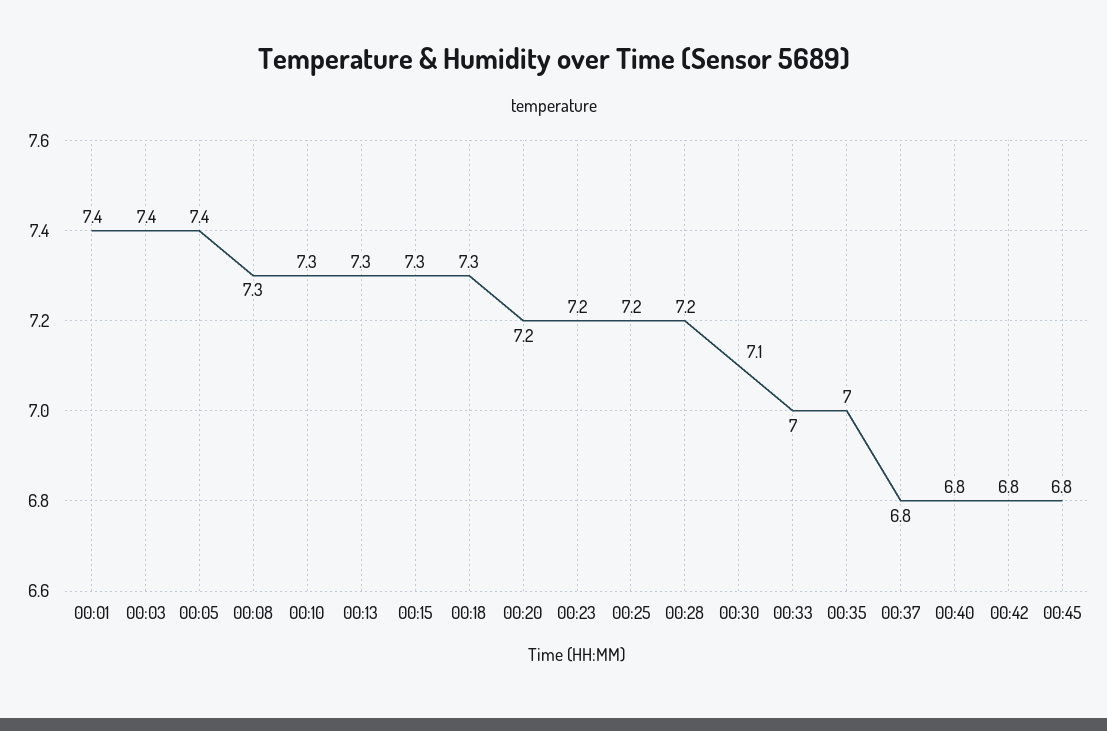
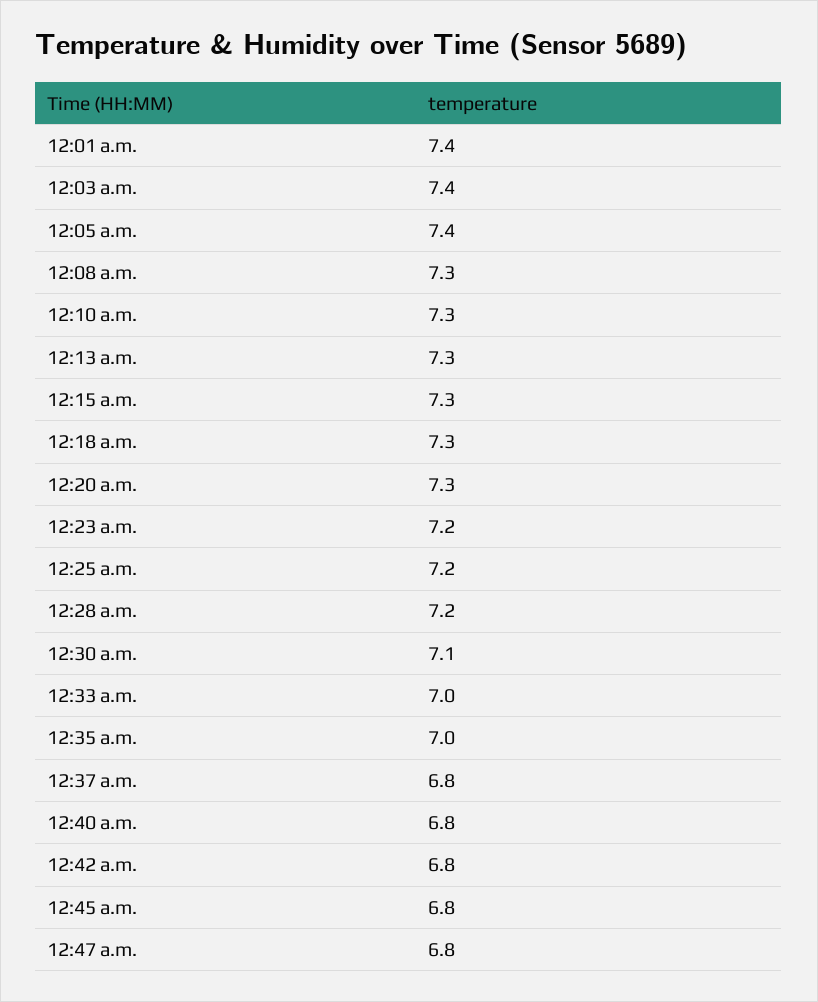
00:20: 7.2 -> 7.3
12:47 a.m.: none -> 6.8

